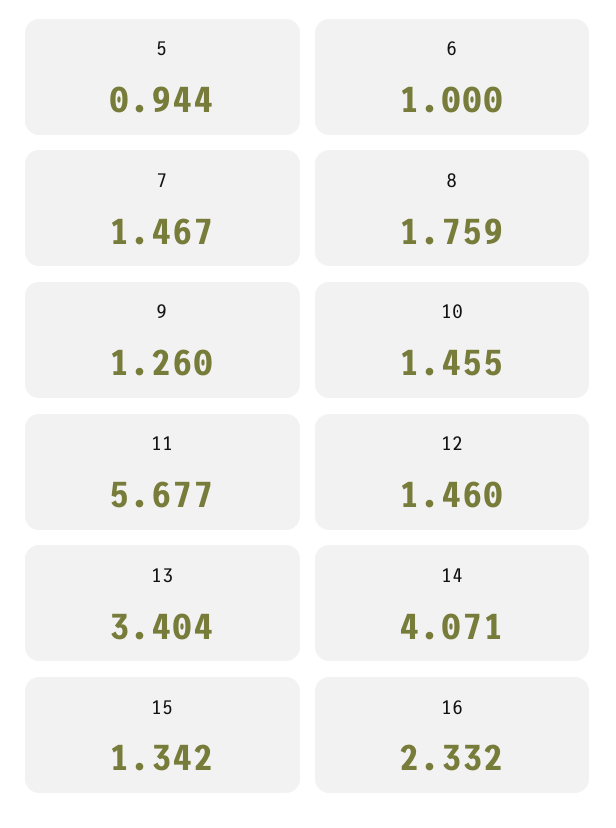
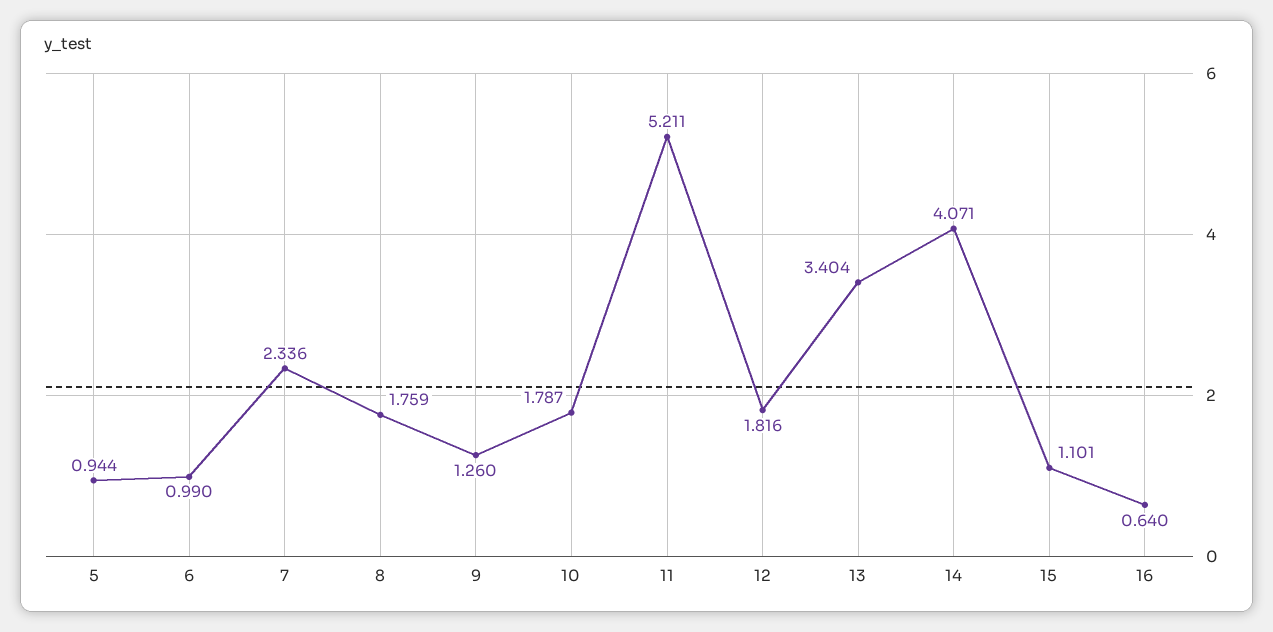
6: 1 -> 0.99
7: 1.467 -> 2.336
10: 1.455 -> 1.787
11: 5.677 -> 5.211
12: 1.46 -> 1.816
15: 1.342 -> 1.101
16: 2.332 -> 0.64

